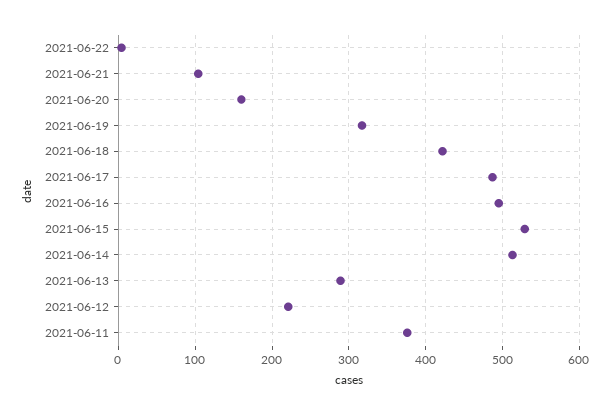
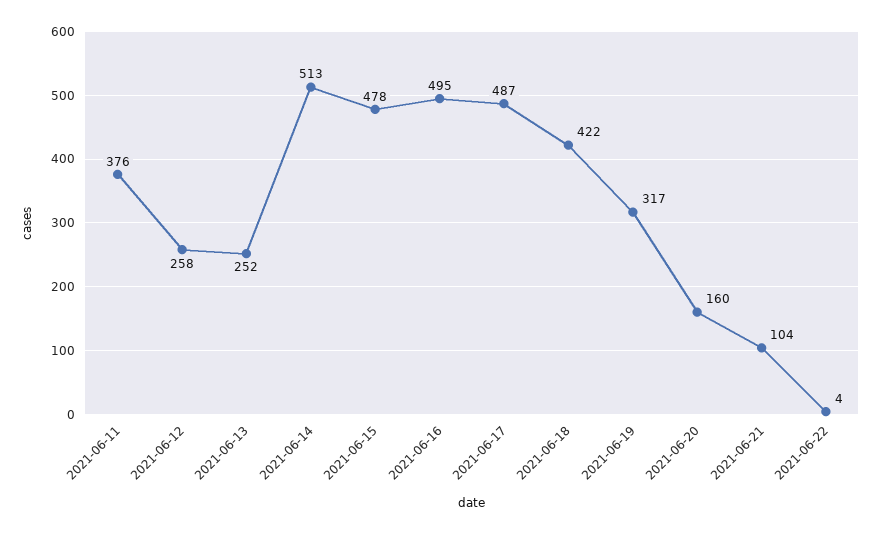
2021-06-15: 530 -> 478
2021-06-13: 290 -> 252
2021-06-12: 220 -> 258

